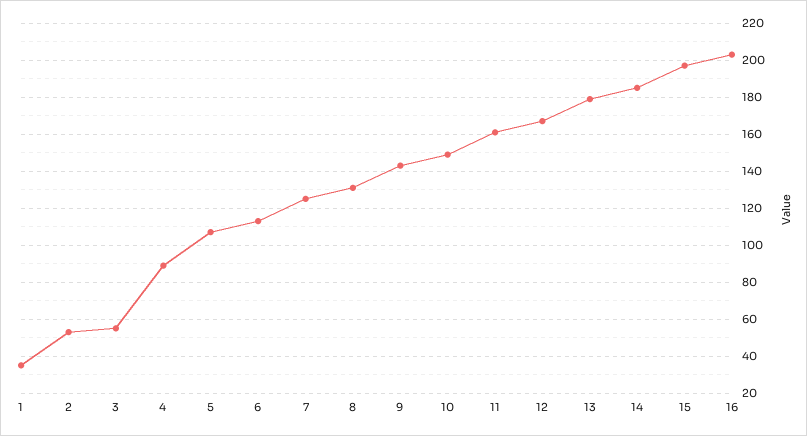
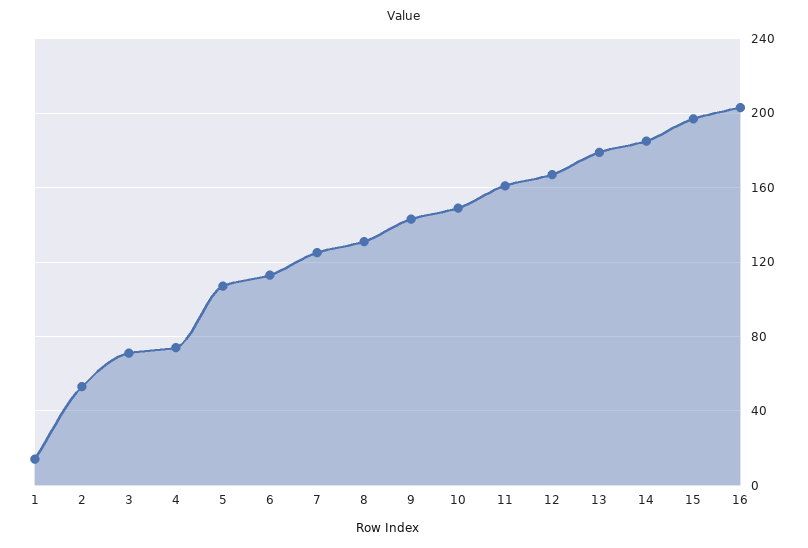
1: 35 -> 15
3: 55 -> 70
4: 90 -> 75

